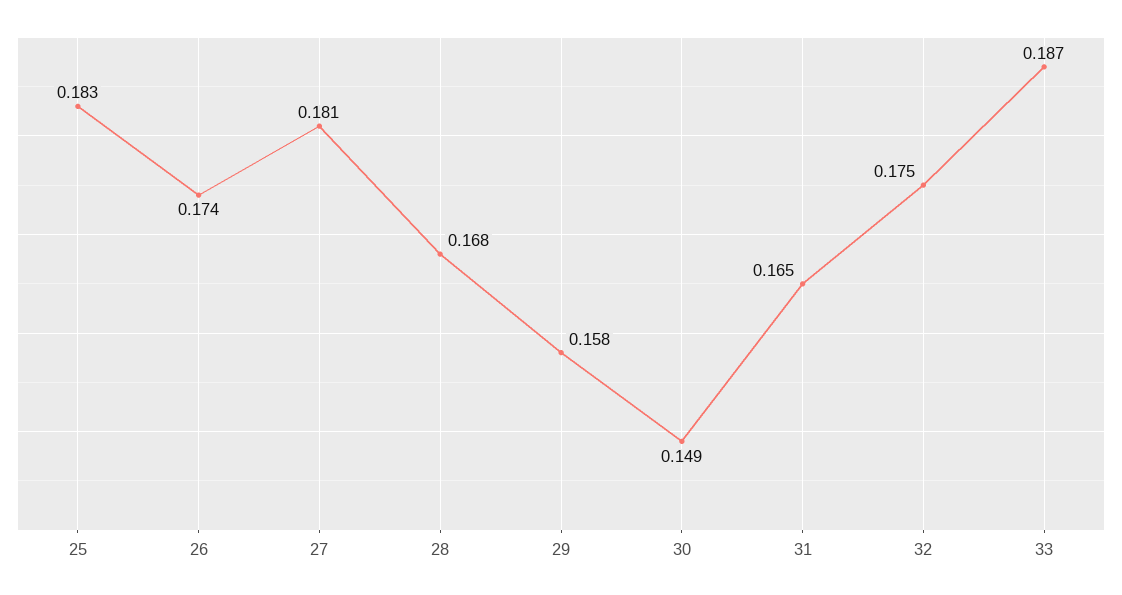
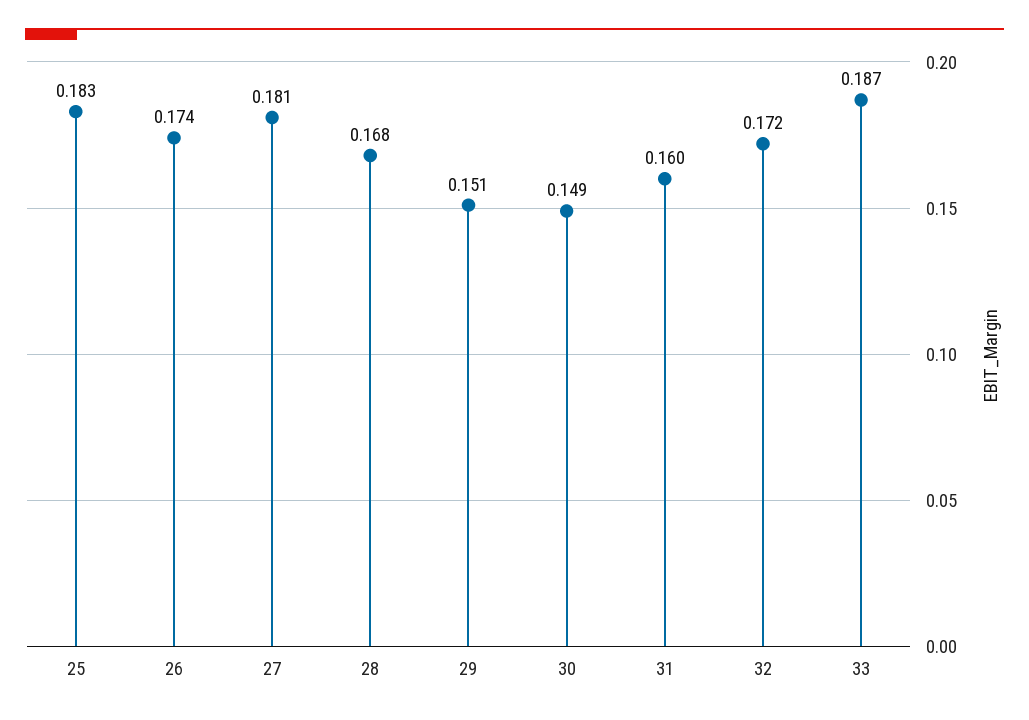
29: 0.158 -> 0.151
31: 0.165 -> 0.16
32: 0.175 -> 0.172

